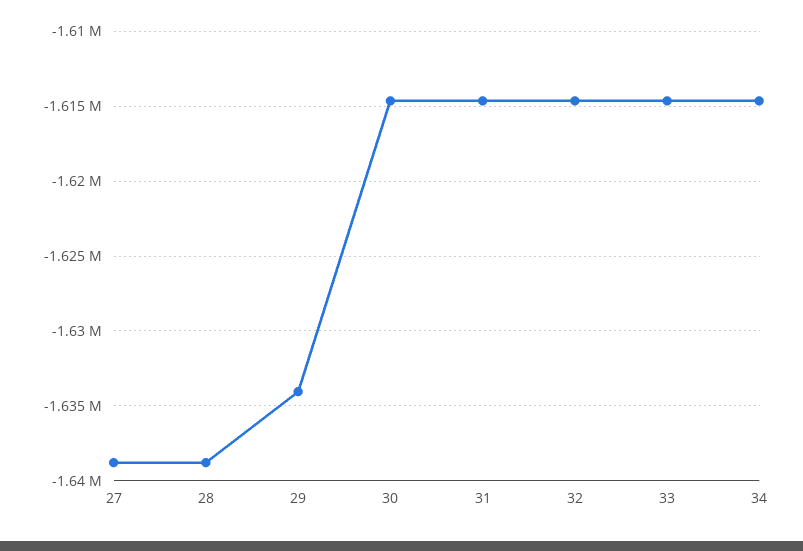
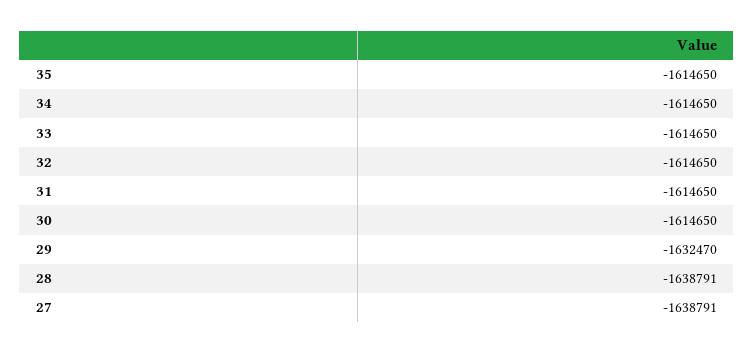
29: -1634000 -> -1632470
35: none -> -1614650

